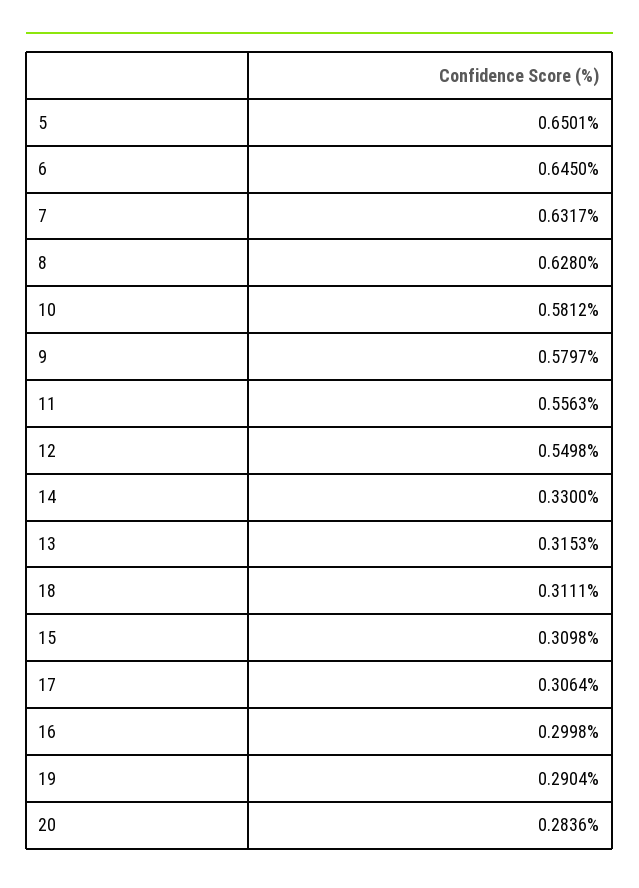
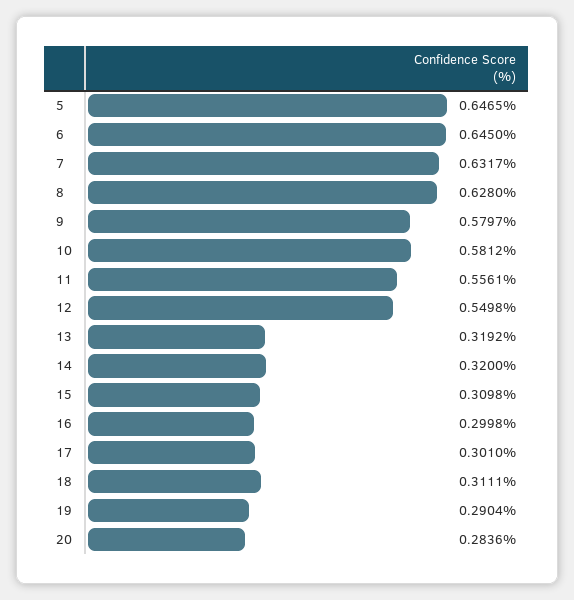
5: 0.6501 -> 0.6465
11: 0.5563 -> 0.5561
14: 0.33 -> 0.32
13: 0.3153 -> 0.3192
17: 0.3064 -> 0.301

